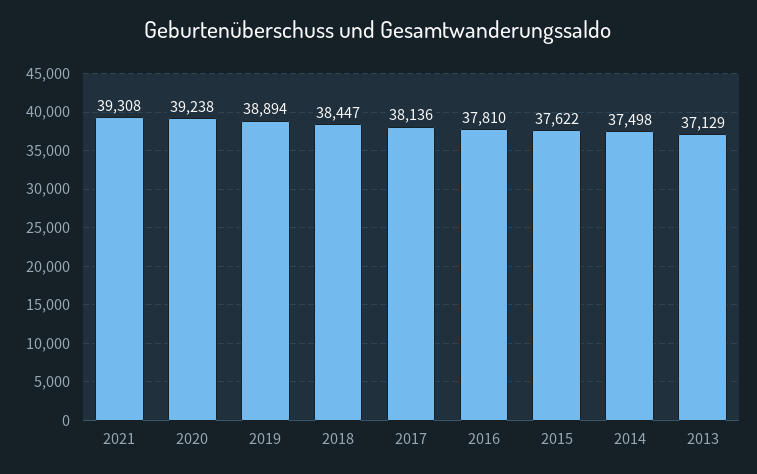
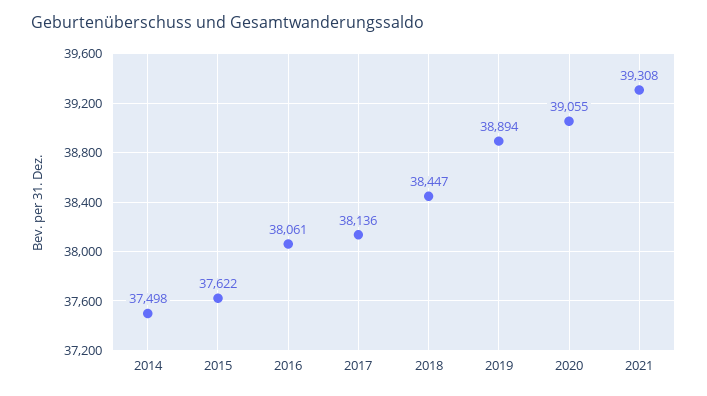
2020: 39238 -> 39055
2016: 37810 -> 38061
2013: 37129 -> none

